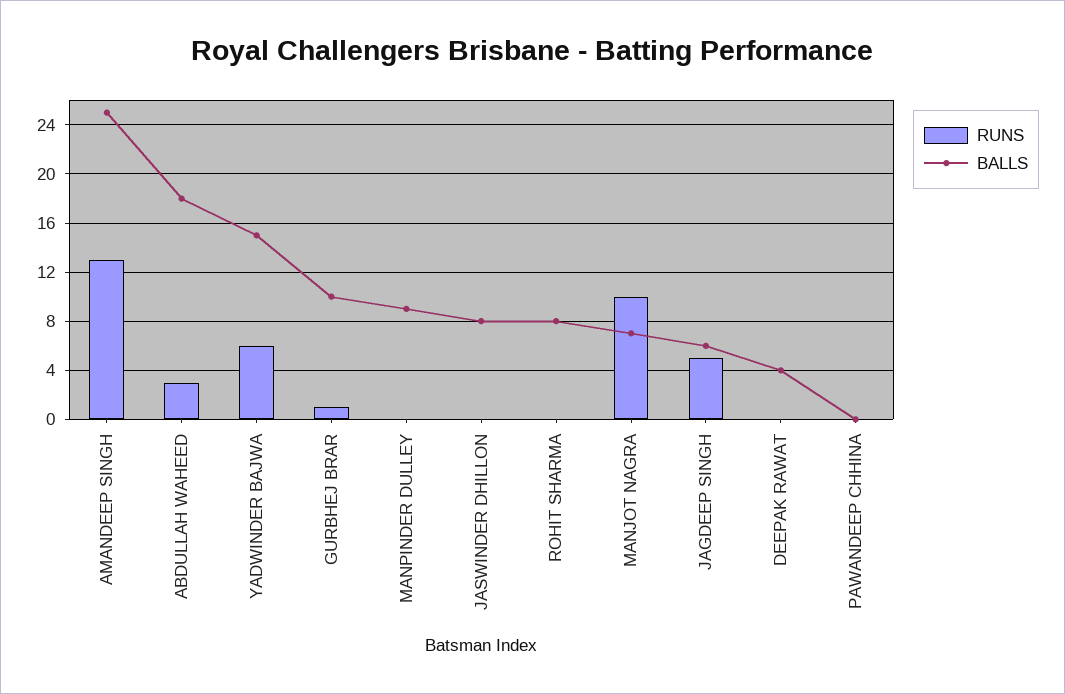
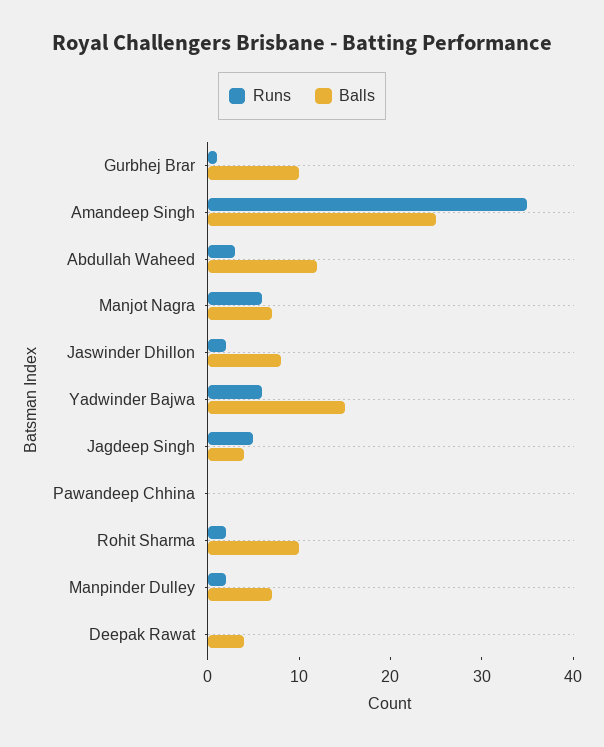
RUNS, AMANDEEP SINGH: 13 -> 35
BALLS, ABDULLAH WAHEED: 18 -> 12
RUNS, MANPINDER DULLEY: 0 -> 2
BALLS, MANPINDER DULLEY: 9 -> 7
RUNS, JASWINDER DHILLON: 0 -> 2
RUNS, ROHIT SHARMA: 0 -> 2
BALLS, ROHIT SHARMA: 8 -> 10
RUNS, MANJOT NAGRA: 10 -> 6
BALLS, JAGDEEP SINGH: 6 -> 4

